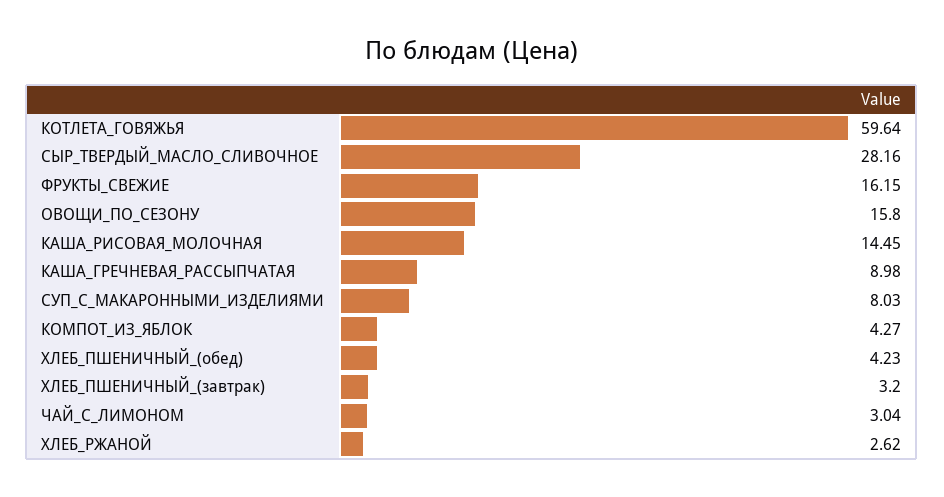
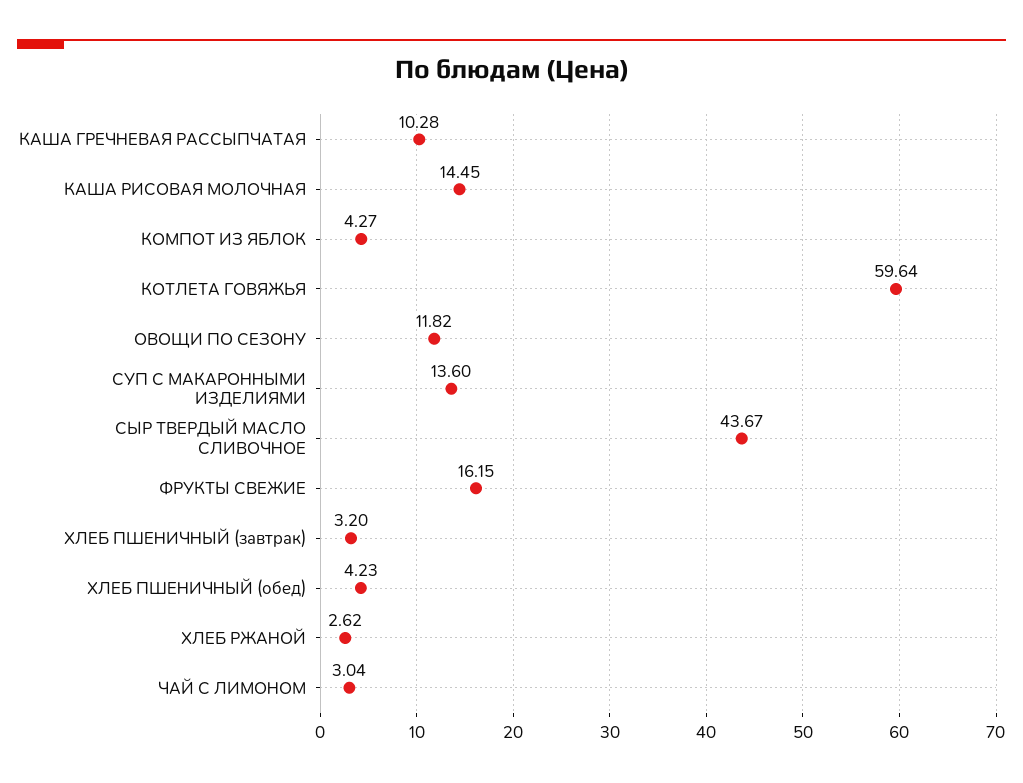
СЫР_ТВЕРДЫЙ_МАСЛО_СЛИВОЧНОЕ: 28.16 -> 43.67
ОВОЩИ_ПО_СЕЗОНУ: 15.8 -> 11.82
КАША_ГРЕЧНЕВАЯ_РАССЫПЧАТАЯ: 8.98 -> 10.28
СУП_С_МАКАРОННЫМИ_ИЗДЕЛИЯМИ: 8.03 -> 13.6

